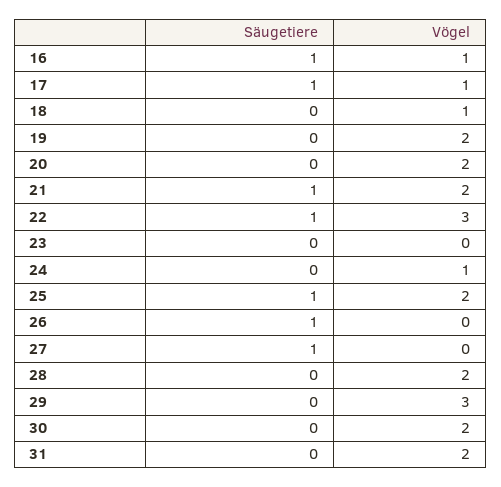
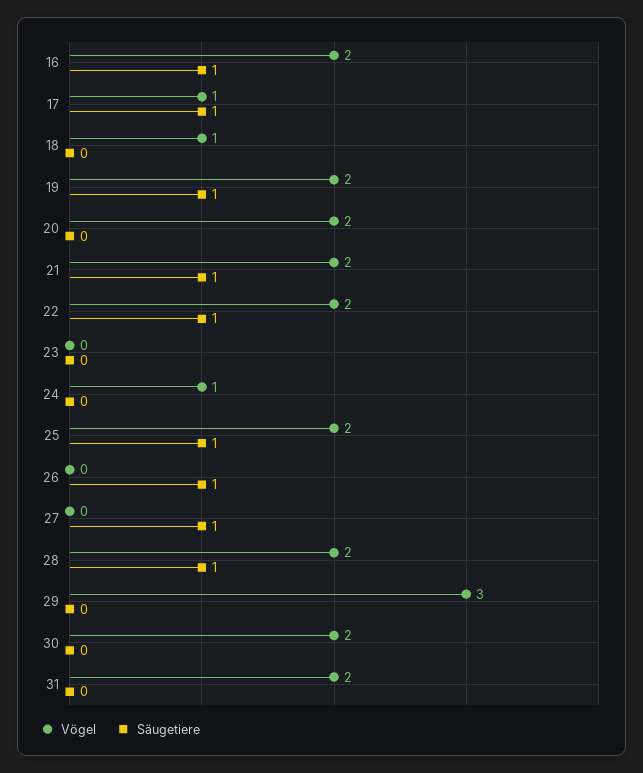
Vögel, 16: 1 -> 2
Säugetiere, 19: 0 -> 1
Vögel, 22: 3 -> 2
Säugetiere, 28: 0 -> 1

